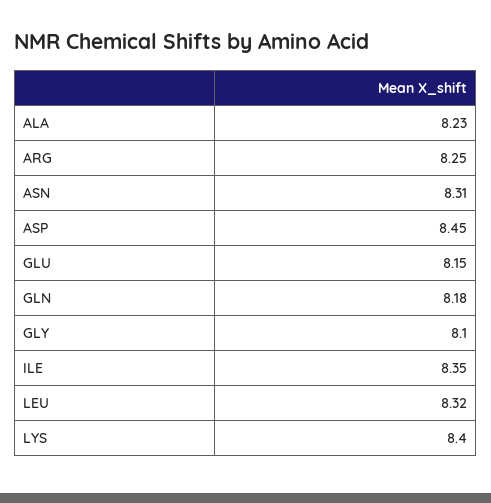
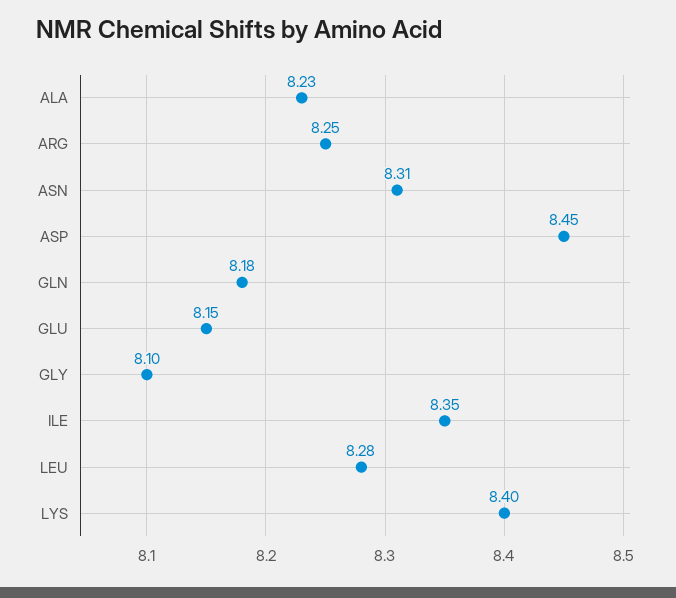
LEU: 8.32 -> 8.28

